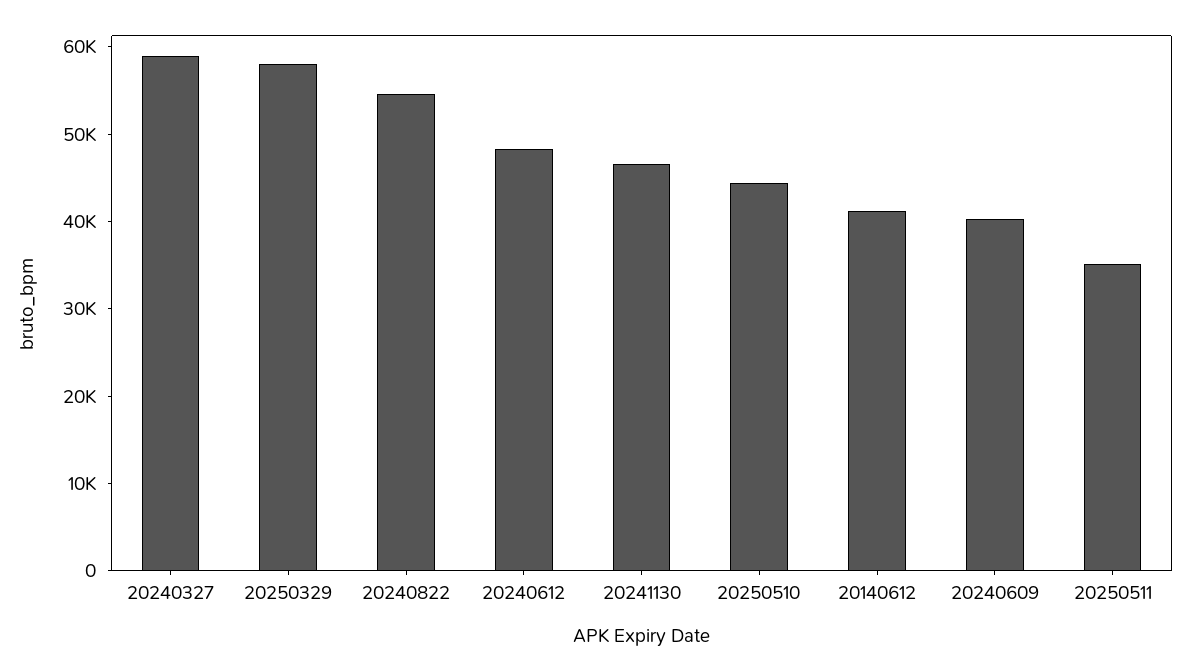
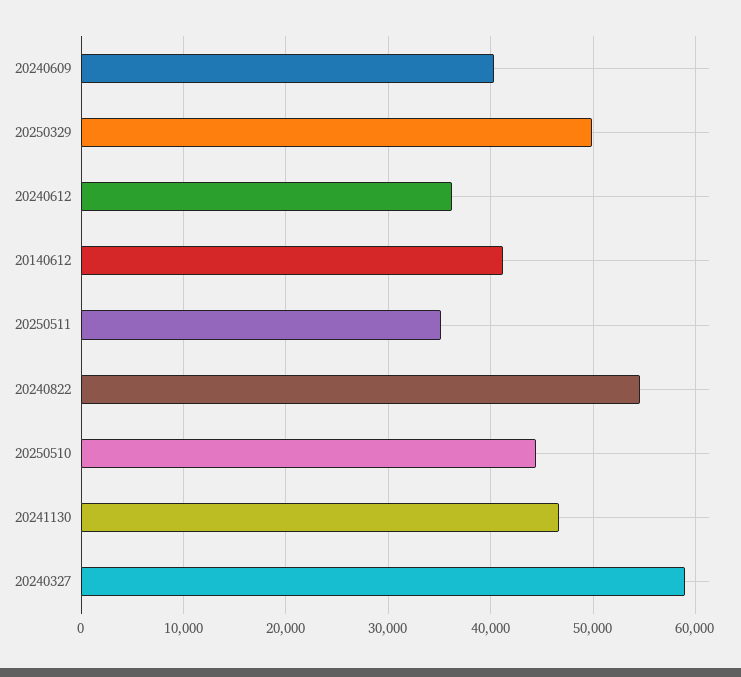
20250329: 58000 -> 50000
20240612: 48000 -> 36000

